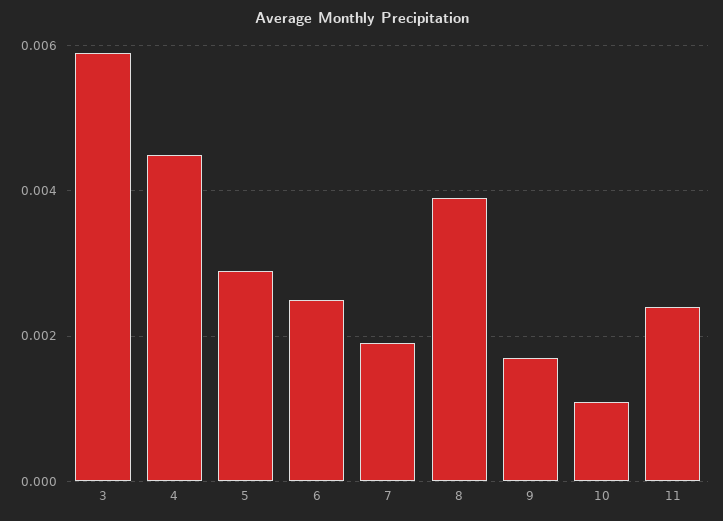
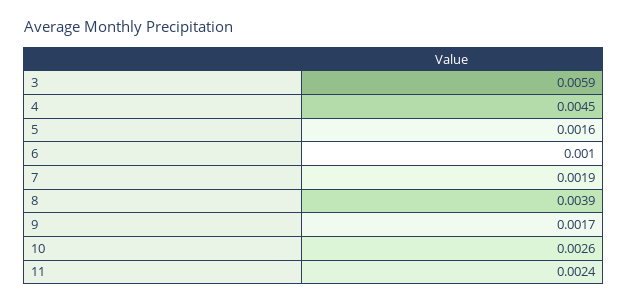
5: 0.003 -> 0.0016
6: 0.0025 -> 0.001
10: 0.001 -> 0.0026

